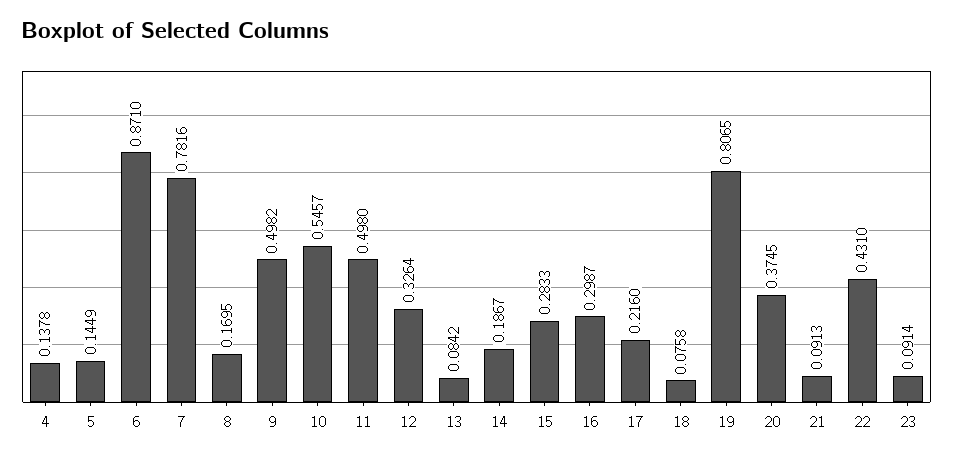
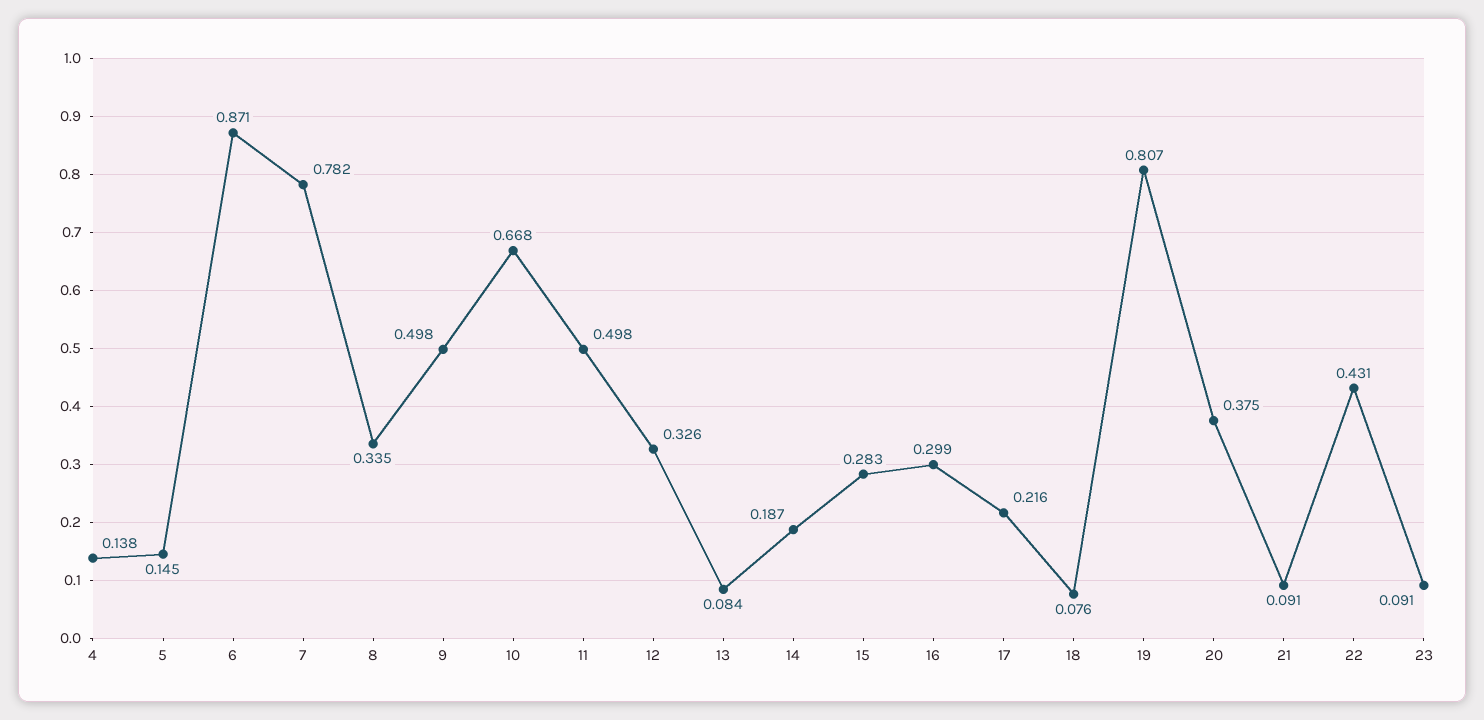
8: 0.1695 -> 0.335
10: 0.5457 -> 0.668

